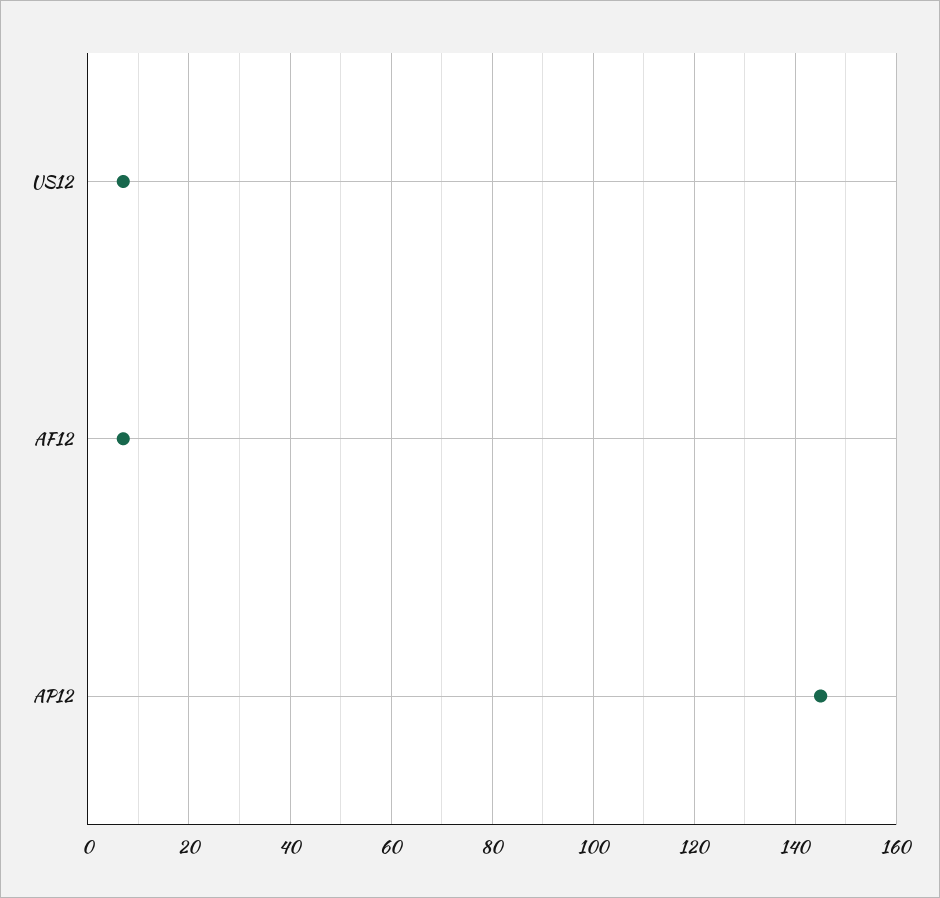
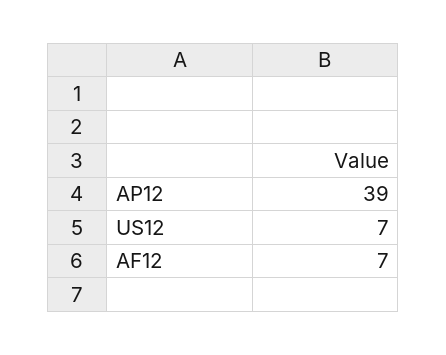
AP12: 145 -> 39

